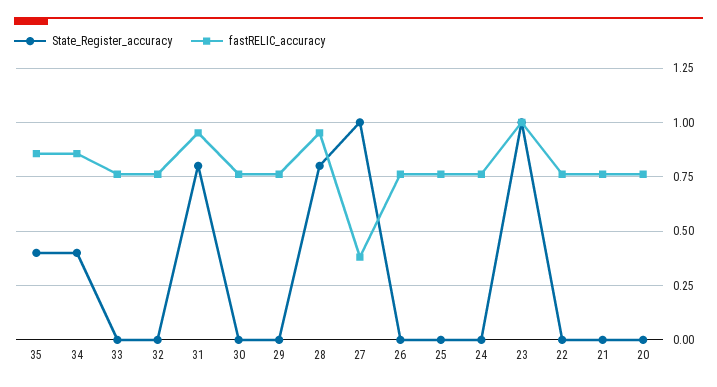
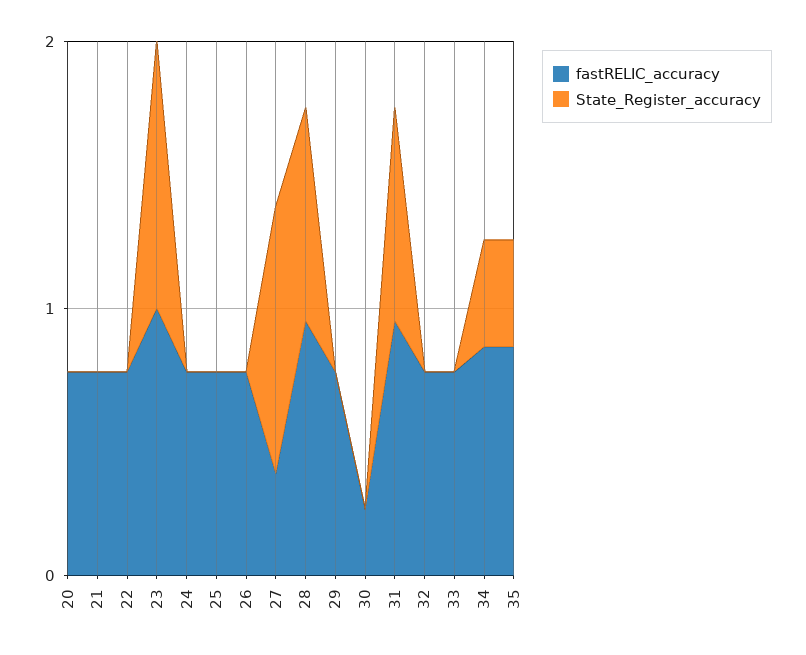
fastRELIC_accuracy, 30: 0.75 -> 0.2

